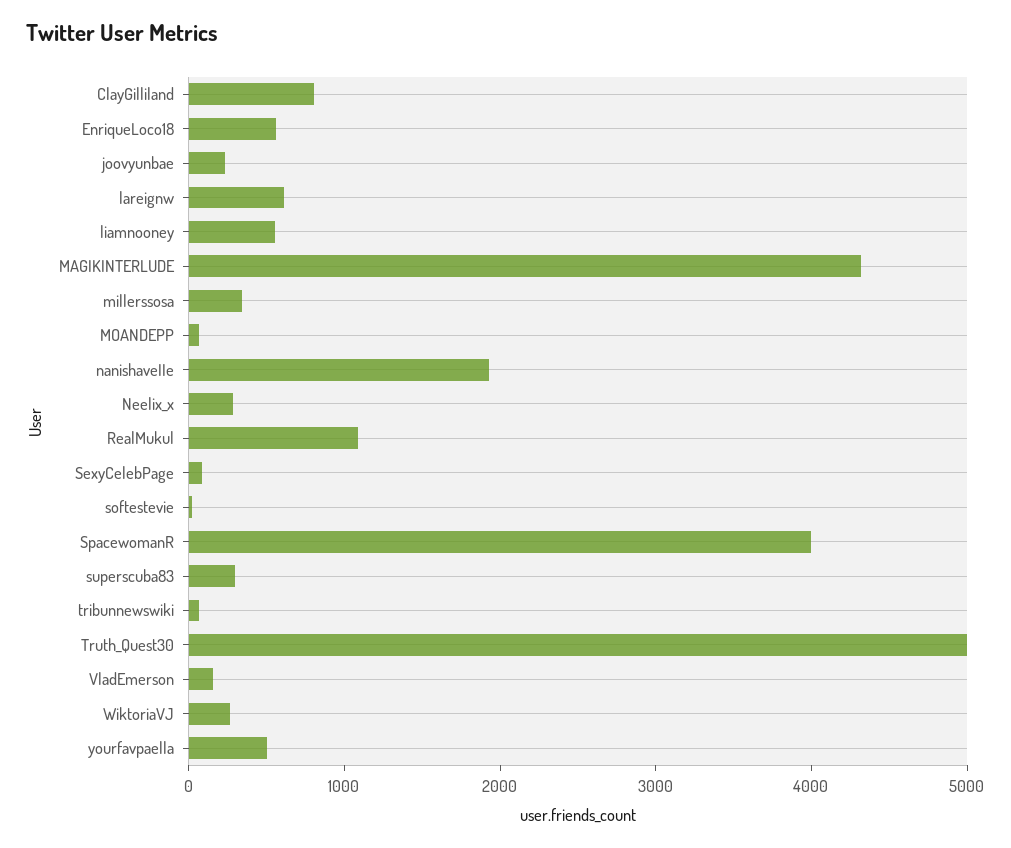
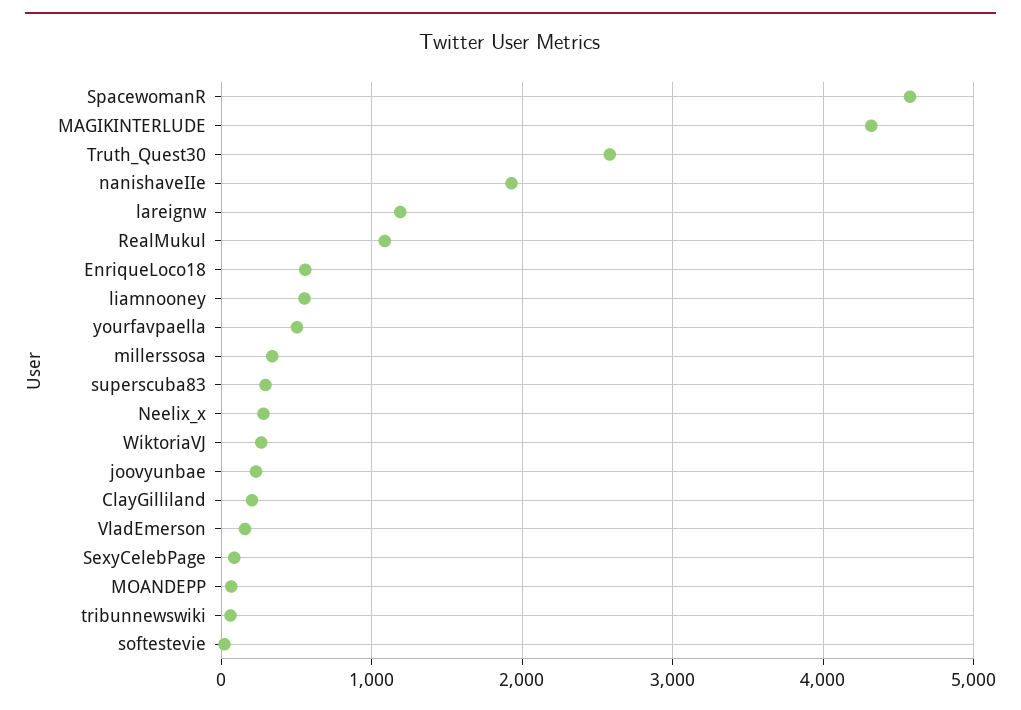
ClayGilliland: 800 -> 200
lareignw: 600 -> 1200
SpacewomanR: 4000 -> 4600
Truth_Quest30: 5000 -> 2600

